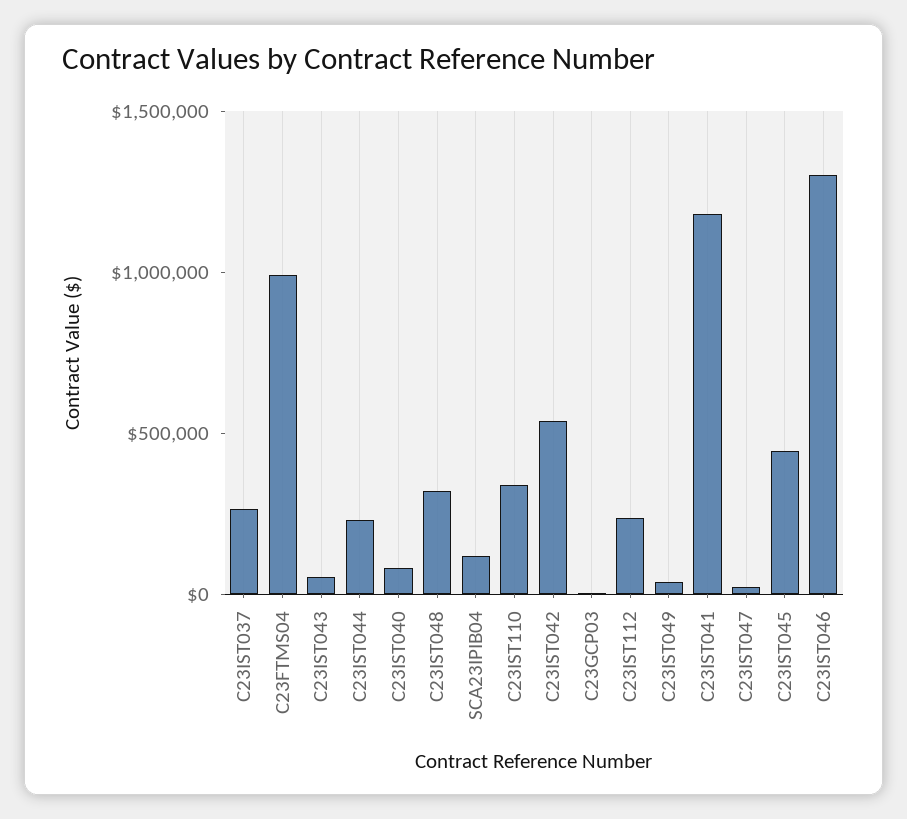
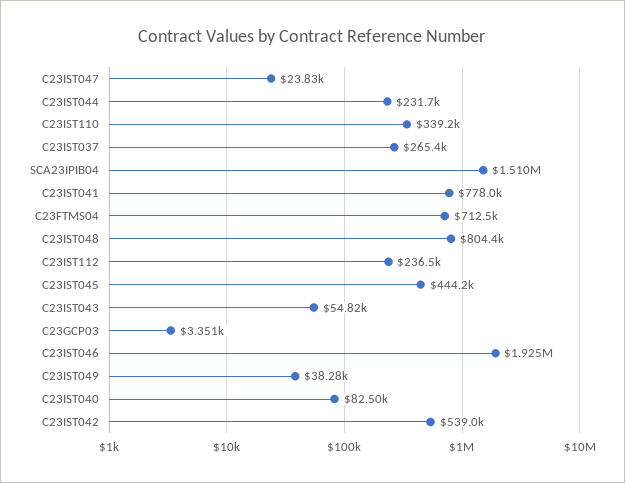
C23FTMS04: 1000000 -> 712500
C23IST048: 300000 -> 804400
SCA23IPIB04: 100000 -> 1510000
C23IST041: 1200000 -> 778000
C23IST046: 1300000 -> 1925000

